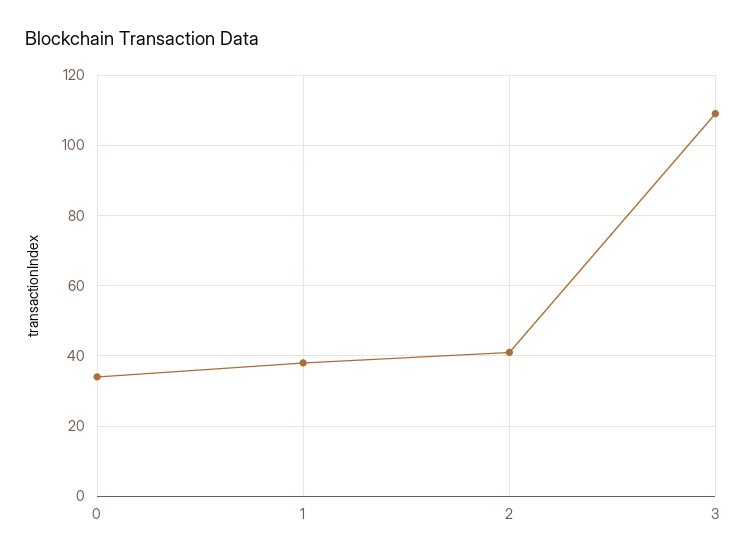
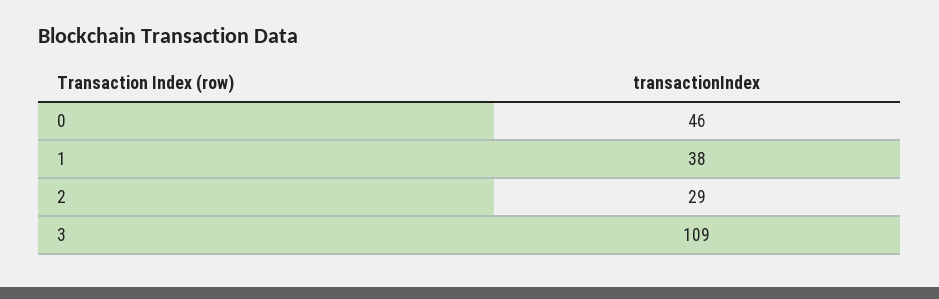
0: 35 -> 46
2: 40 -> 29

